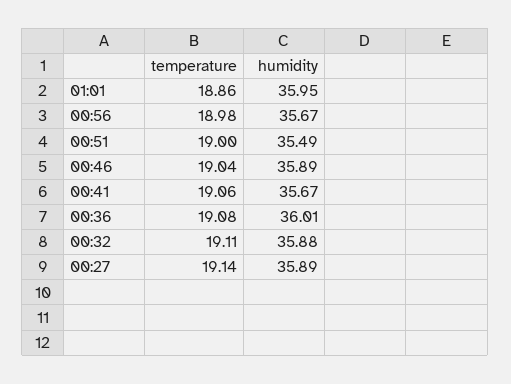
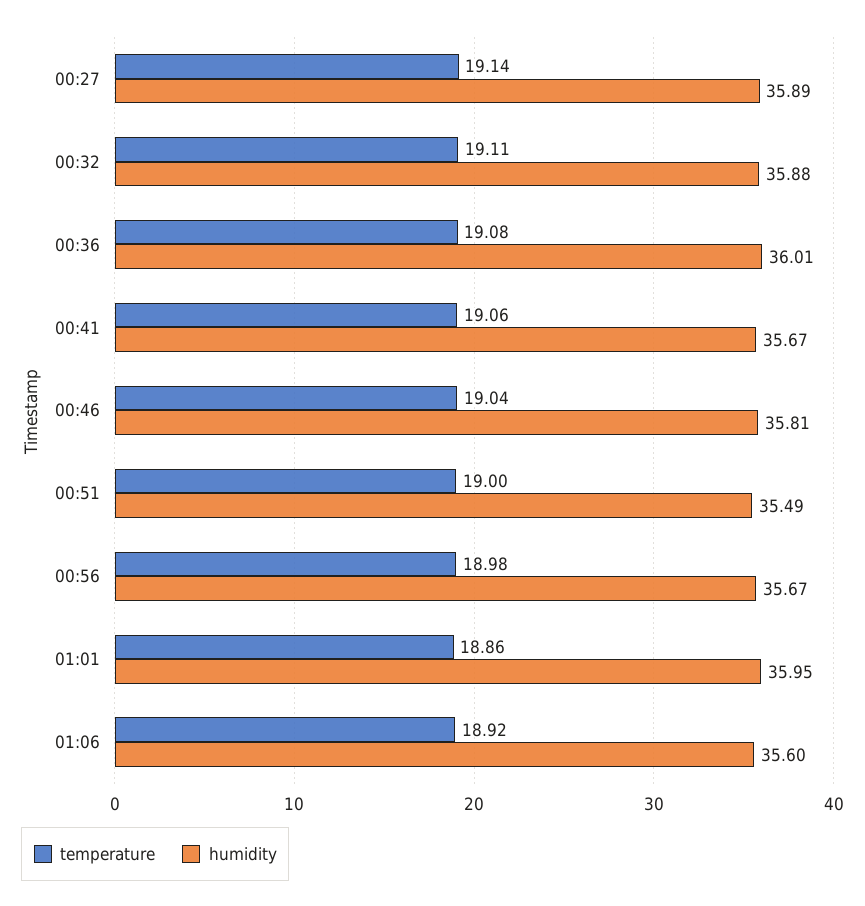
humidity, 00:46: 35.89 -> 35.81
temperature, 01:06: none -> 18.92
humidity, 01:06: none -> 35.6

